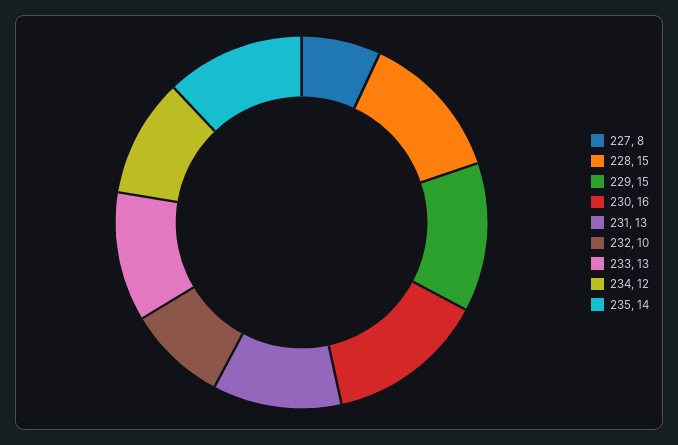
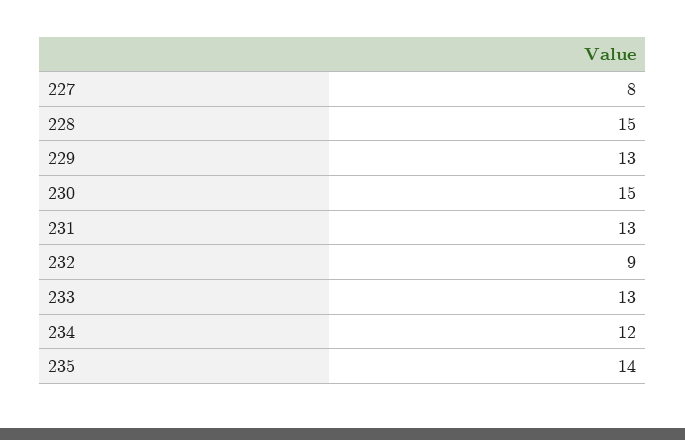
229: 15 -> 13
230: 16 -> 15
232: 10 -> 9

